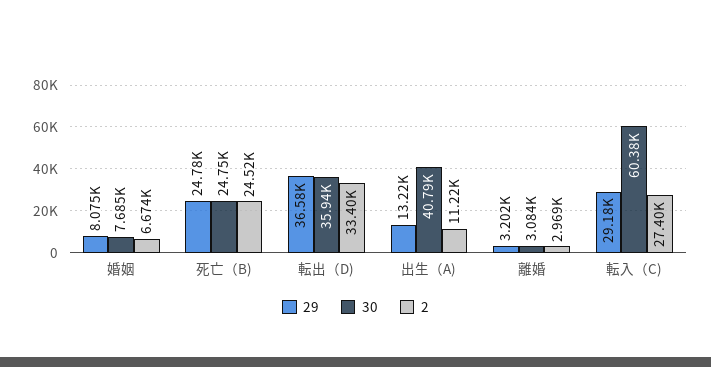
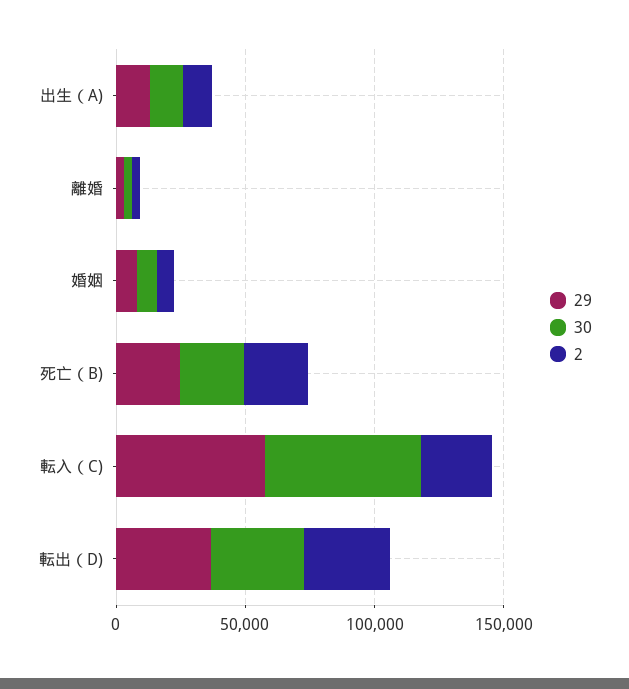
30, 出生（A): 40790 -> 10000
29, 転入（C): 29180 -> 60000

